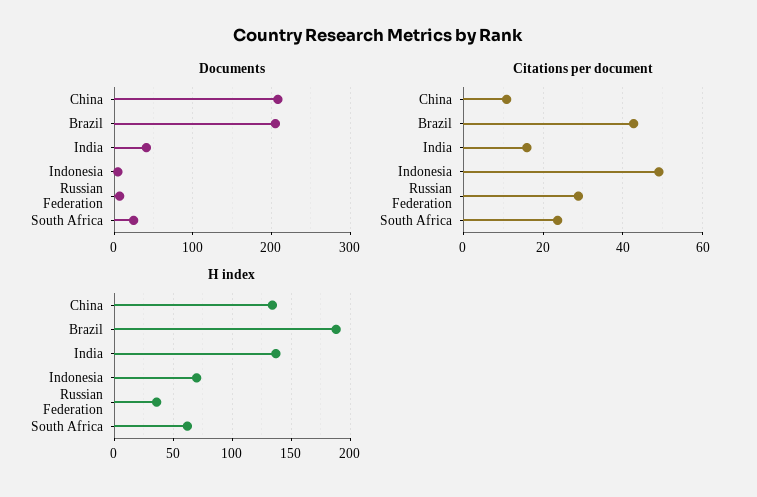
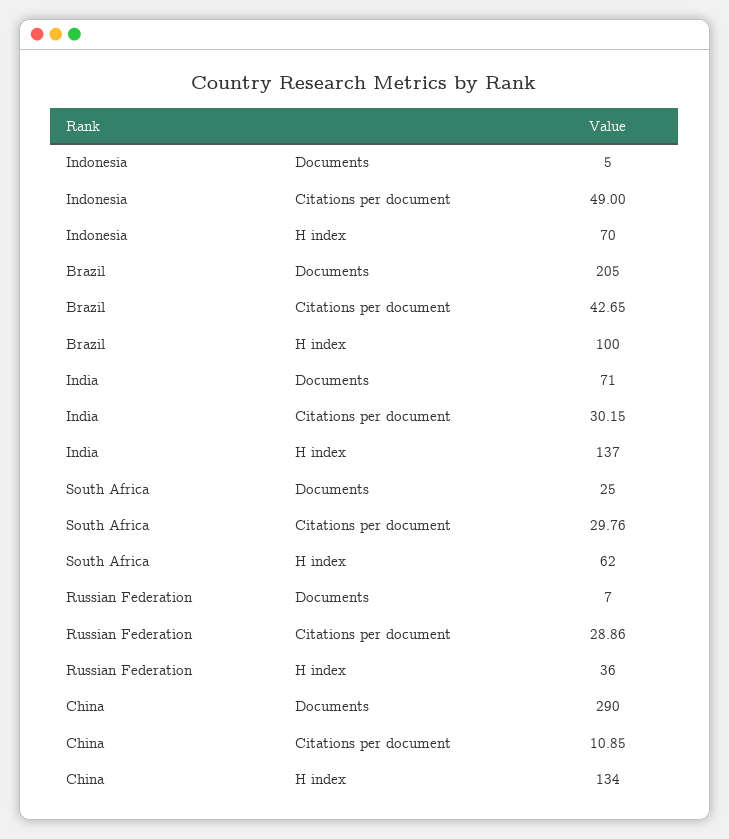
Documents, China: 210 -> 290
Documents, India: 40 -> 71
Citations per document, India: 16 -> 30.15
Citations per document, South Africa: 24 -> 29.76
H index, Brazil: 190 -> 100

